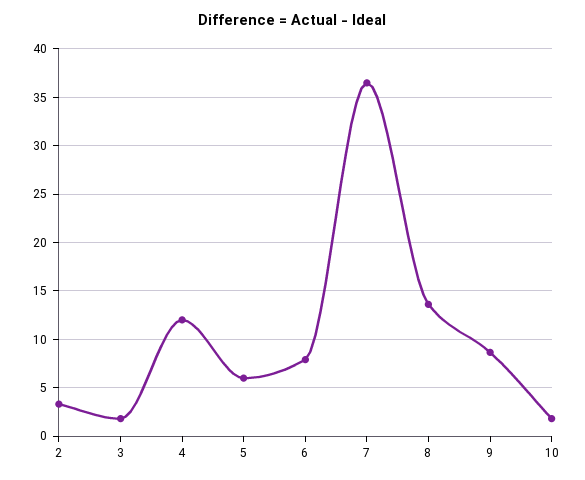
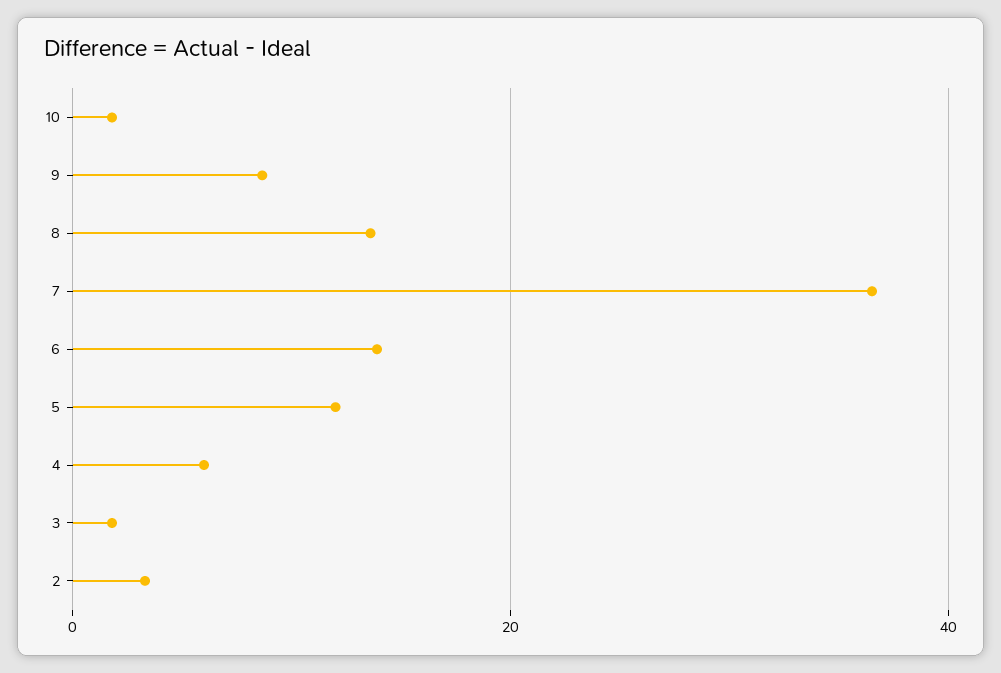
4: 12 -> 6
5: 6 -> 12
6: 8 -> 14

